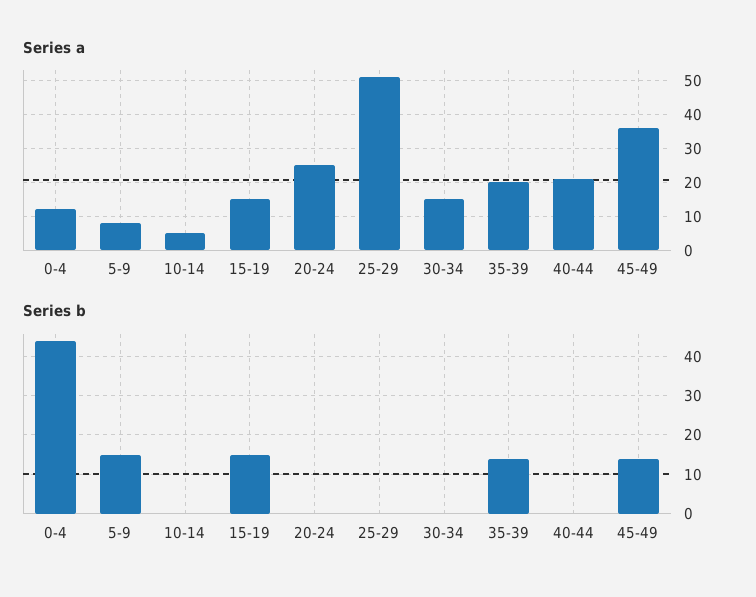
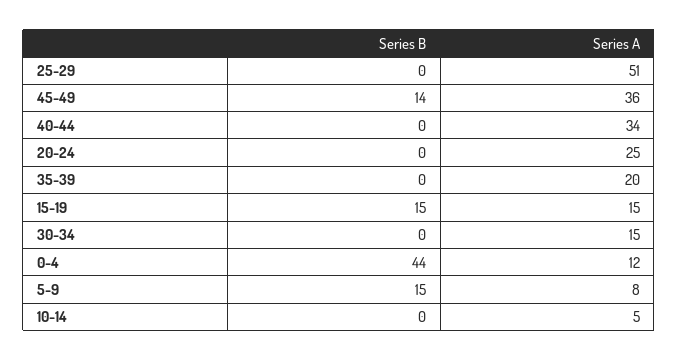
Series a, 40-44: 20 -> 34
Series b, 35-39: 15 -> 0

